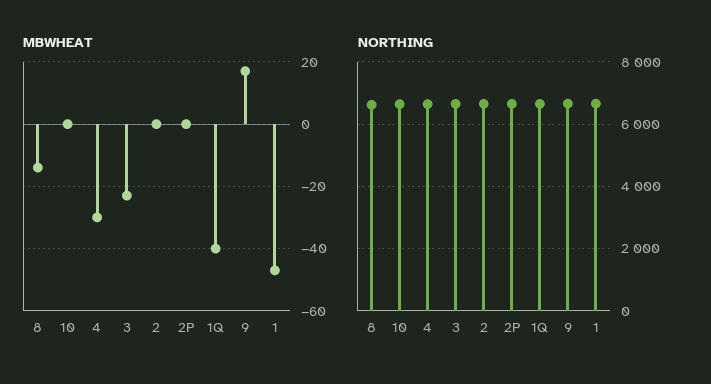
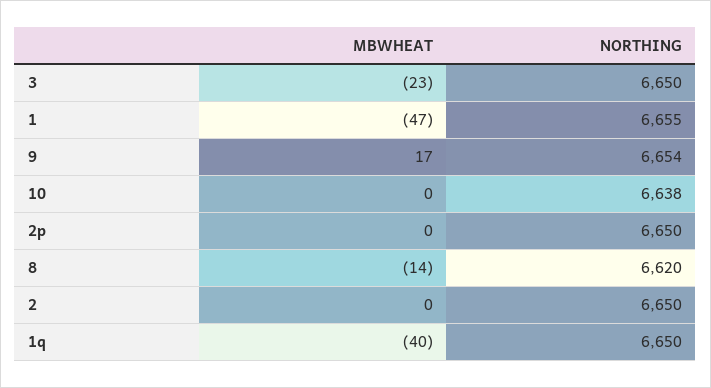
MBWHEAT, 4: -30 -> none
NORTHING, 4: 6600 -> none

